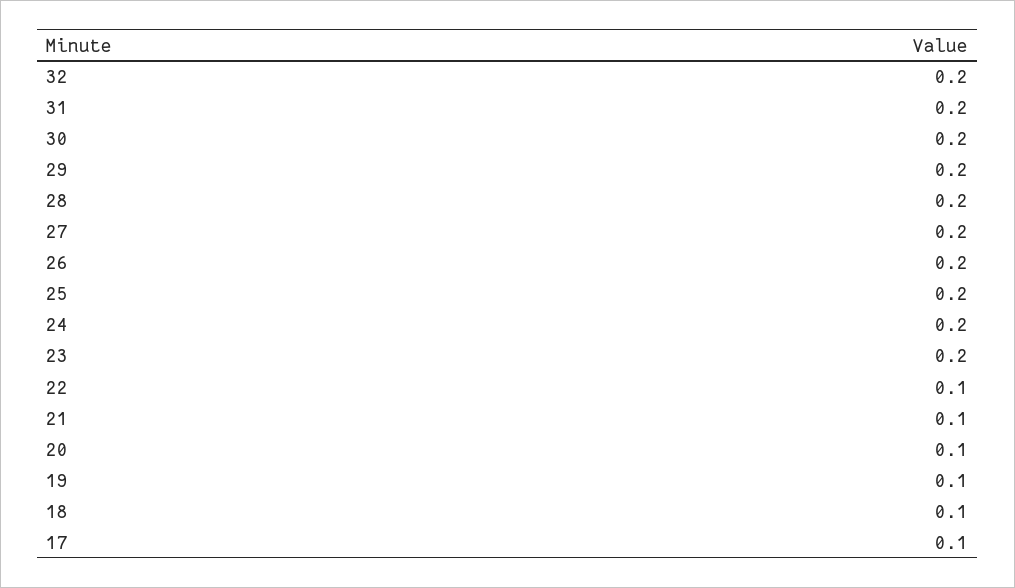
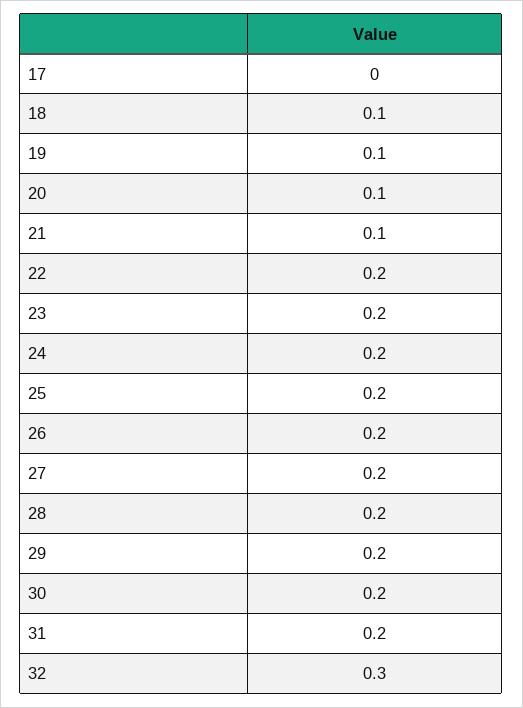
32: 0.2 -> 0.3
22: 0.1 -> 0.2
17: 0.1 -> 0

